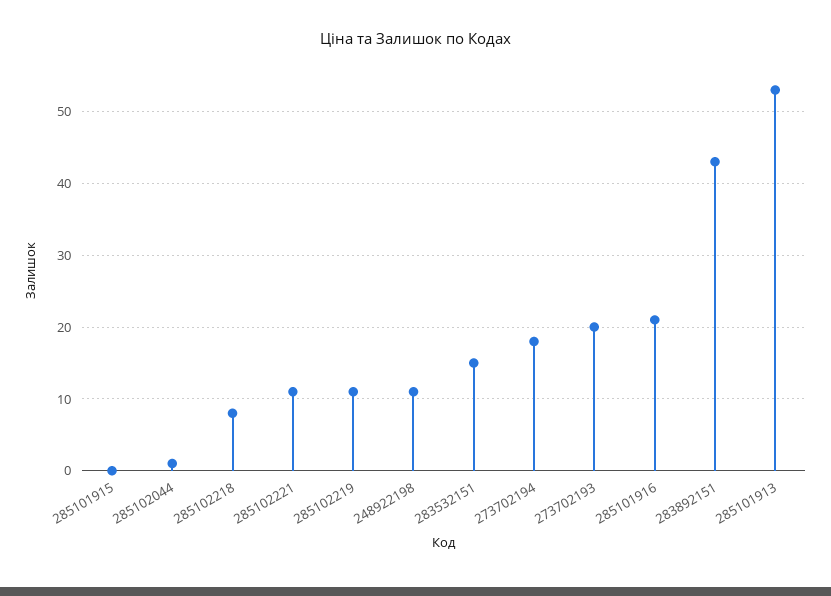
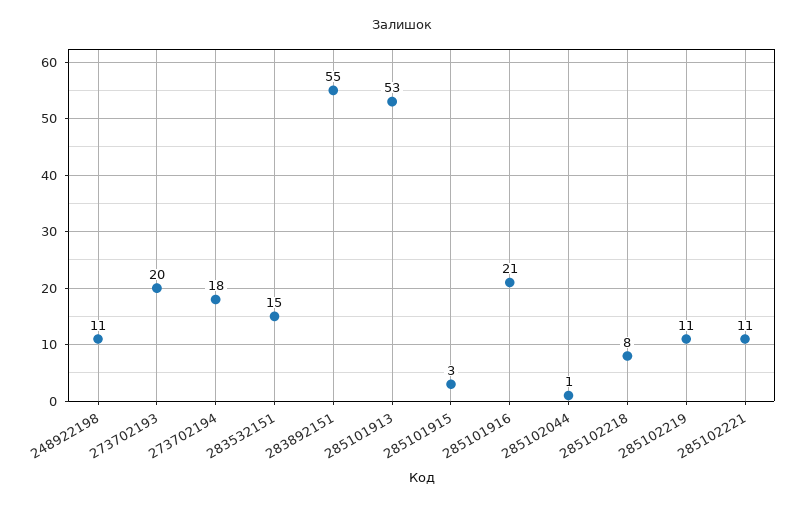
285101915: 0 -> 3
283892151: 43 -> 55

